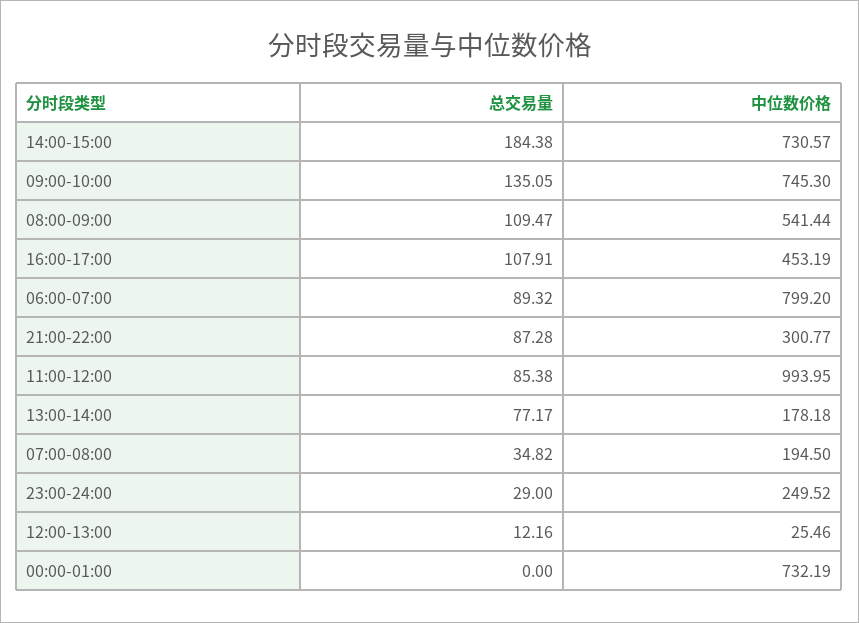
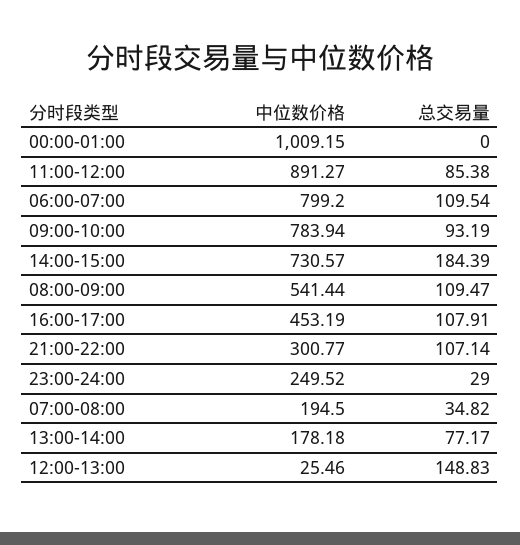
总交易量, 14:00-15:00: 184.38 -> 184.39
总交易量, 09:00-10:00: 135.05 -> 93.19
中位数价格, 09:00-10:00: 745.3 -> 783.94
总交易量, 06:00-07:00: 89.32 -> 109.54
总交易量, 21:00-22:00: 87.28 -> 107.14
中位数价格, 11:00-12:00: 993.95 -> 891.27
总交易量, 12:00-13:00: 12.16 -> 148.83
中位数价格, 00:00-01:00: 732.19 -> 1009.15

